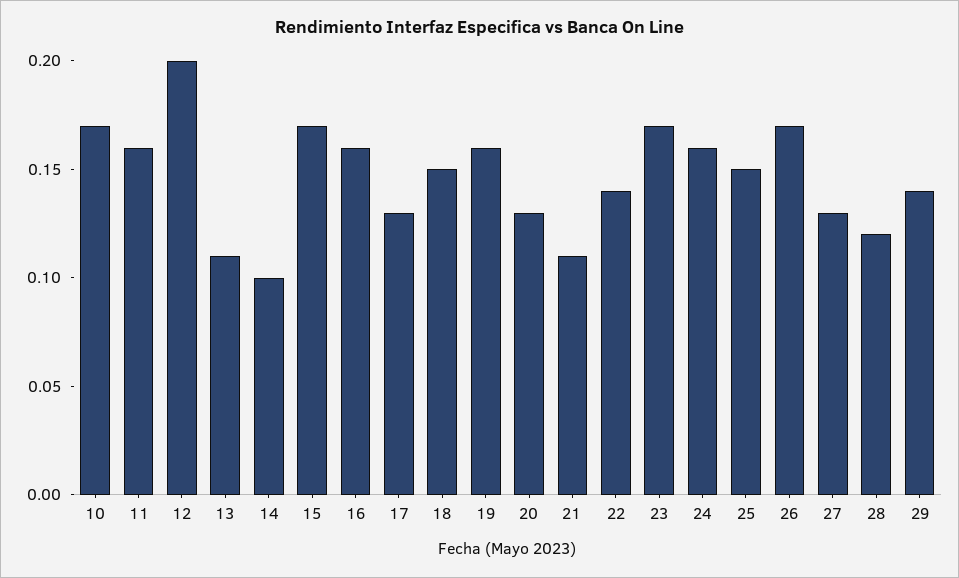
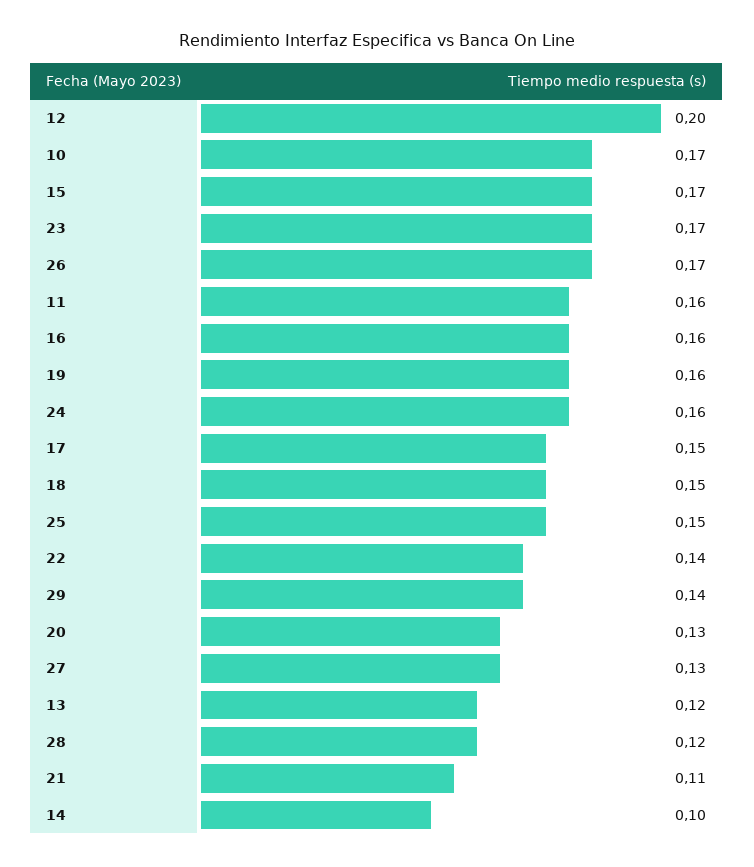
13: 0.11 -> 0.12
17: 0.13 -> 0.15

